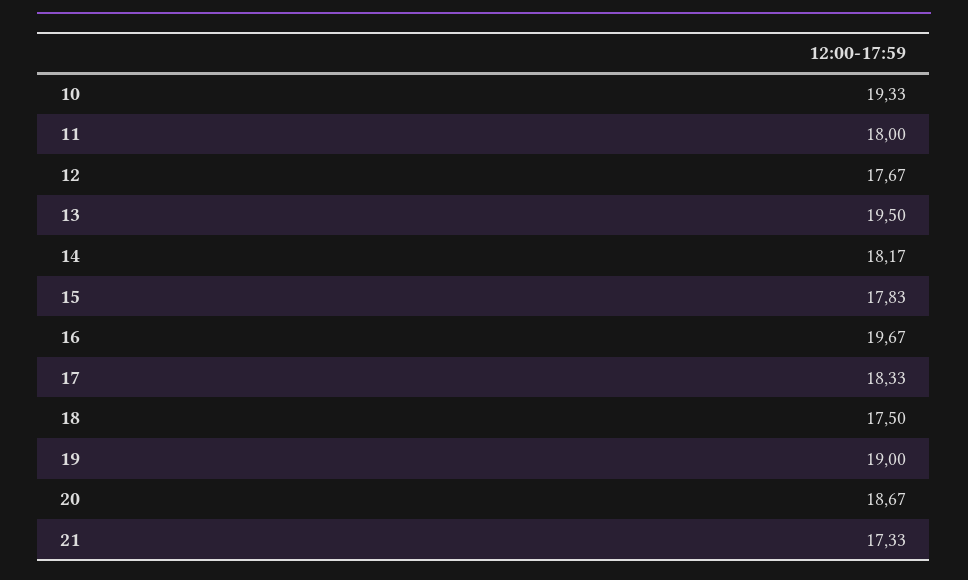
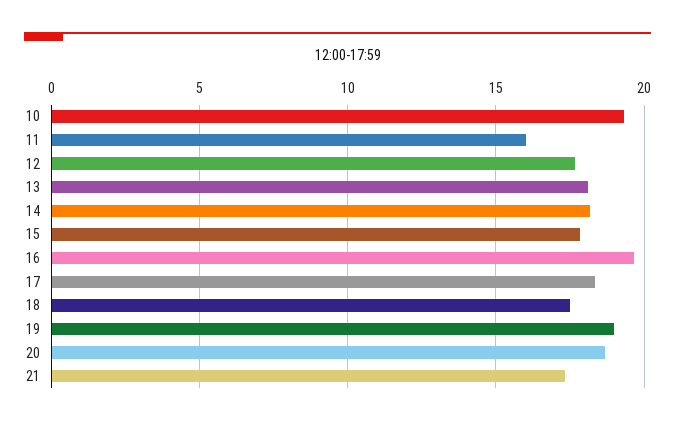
11: 18 -> 16
13: 19.5 -> 18

